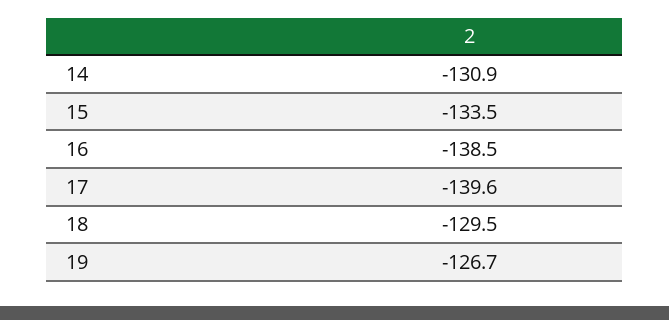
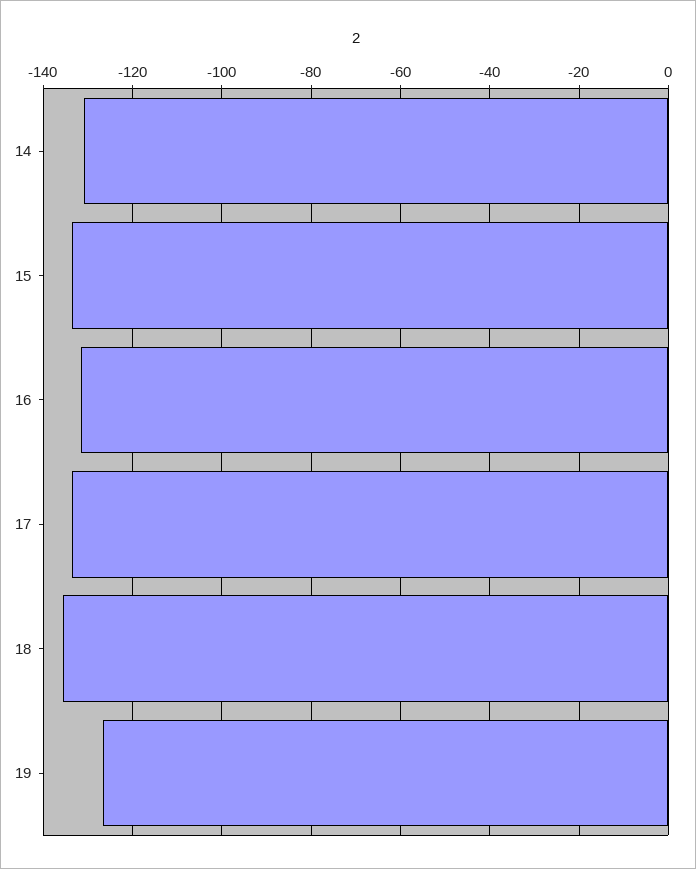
16: -138.5 -> -132
17: -139.6 -> -134
18: -129.5 -> -136

